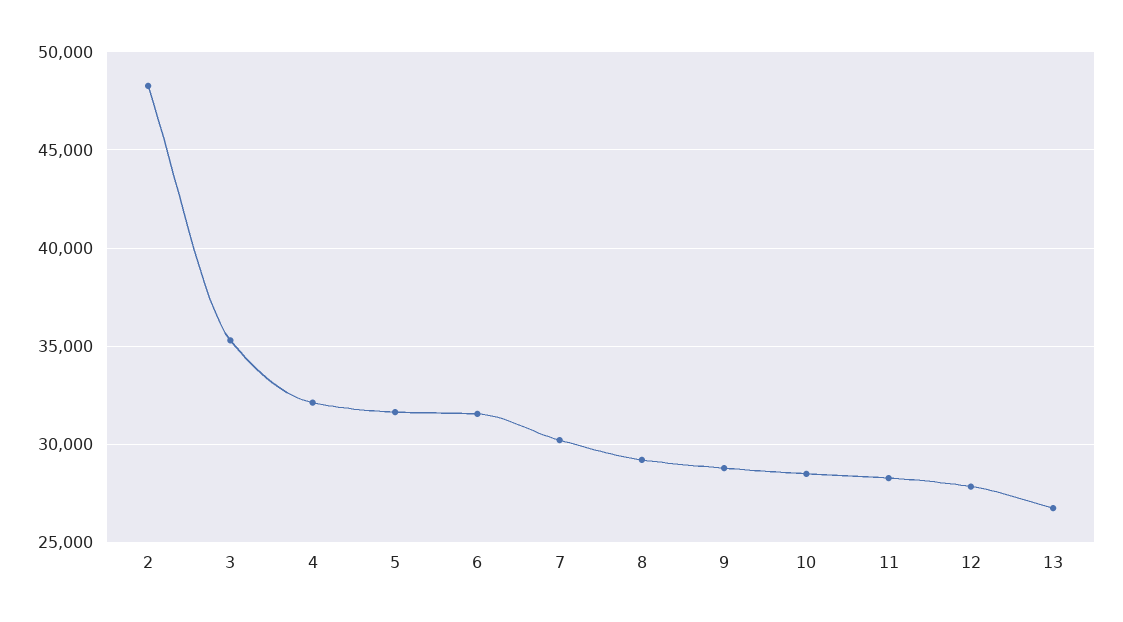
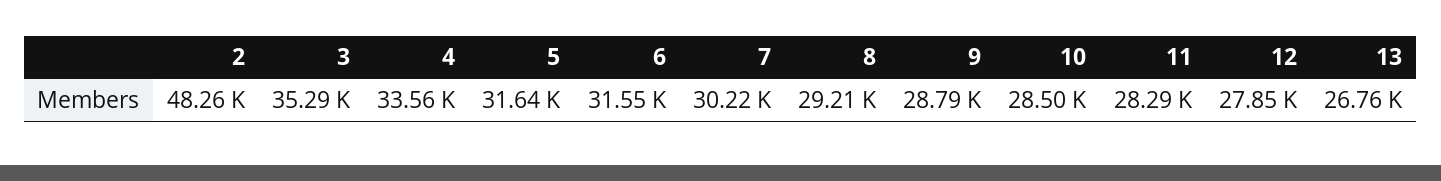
4: 32000 -> 33560

